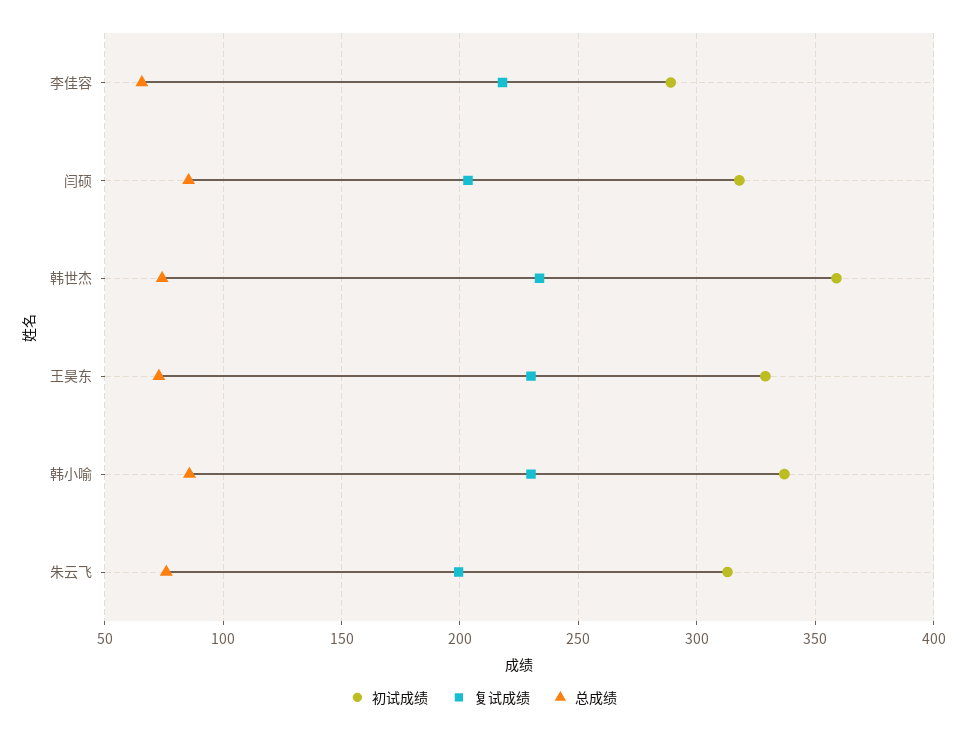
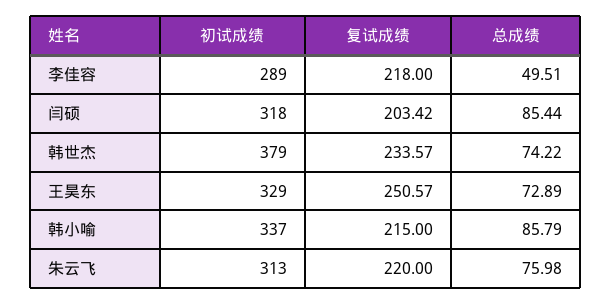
总成绩, 李佳容: 65 -> 49.51
初试成绩, 韩世杰: 360 -> 379
复试成绩, 王昊东: 230 -> 250.57
复试成绩, 韩小喻: 230 -> 215
复试成绩, 朱云飞: 200 -> 220

